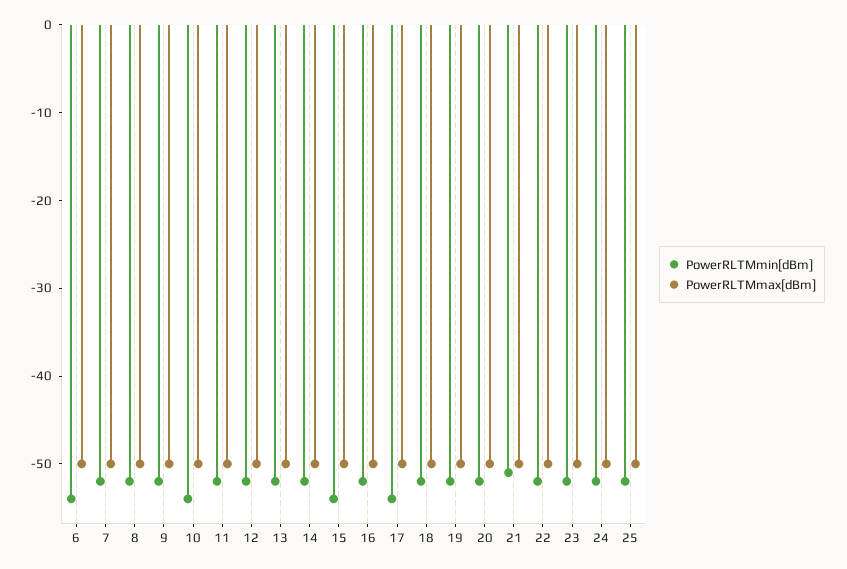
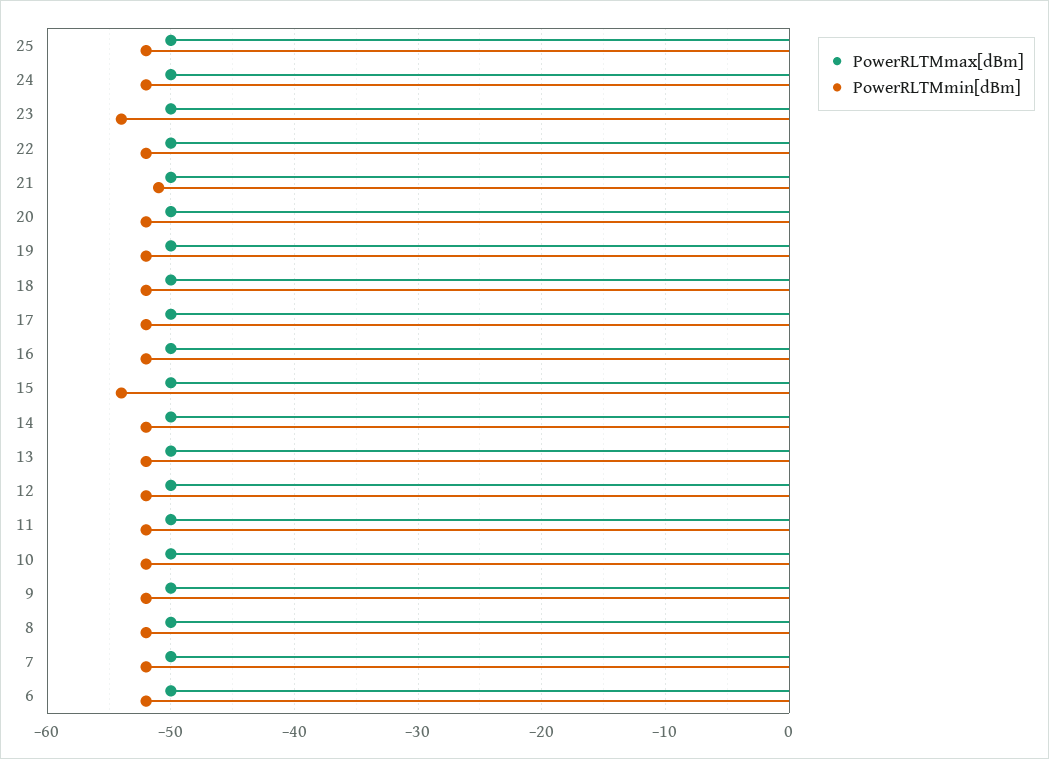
PowerRLTMmin[dBm], 6: -54 -> -52
PowerRLTMmin[dBm], 10: -54 -> -52
PowerRLTMmin[dBm], 17: -54 -> -52
PowerRLTMmin[dBm], 23: -52 -> -54

